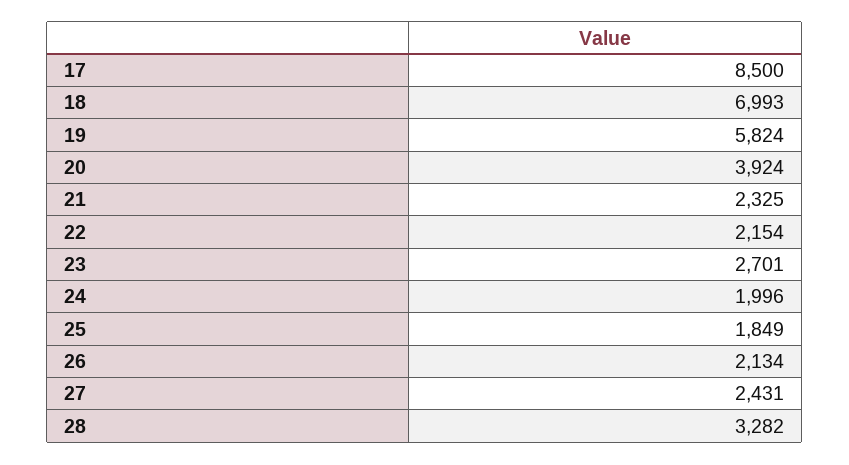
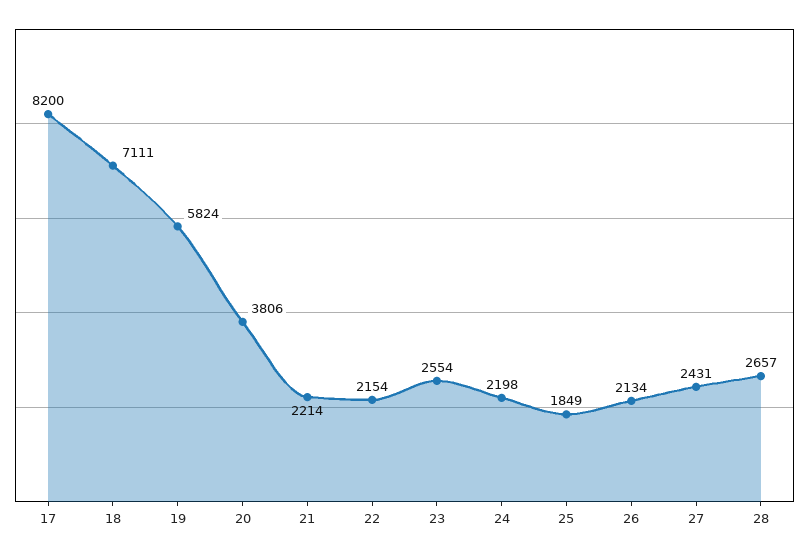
17: 8500 -> 8200
18: 6993 -> 7111
20: 3924 -> 3806
21: 2325 -> 2214
23: 2701 -> 2554
24: 1996 -> 2198
28: 3282 -> 2657

